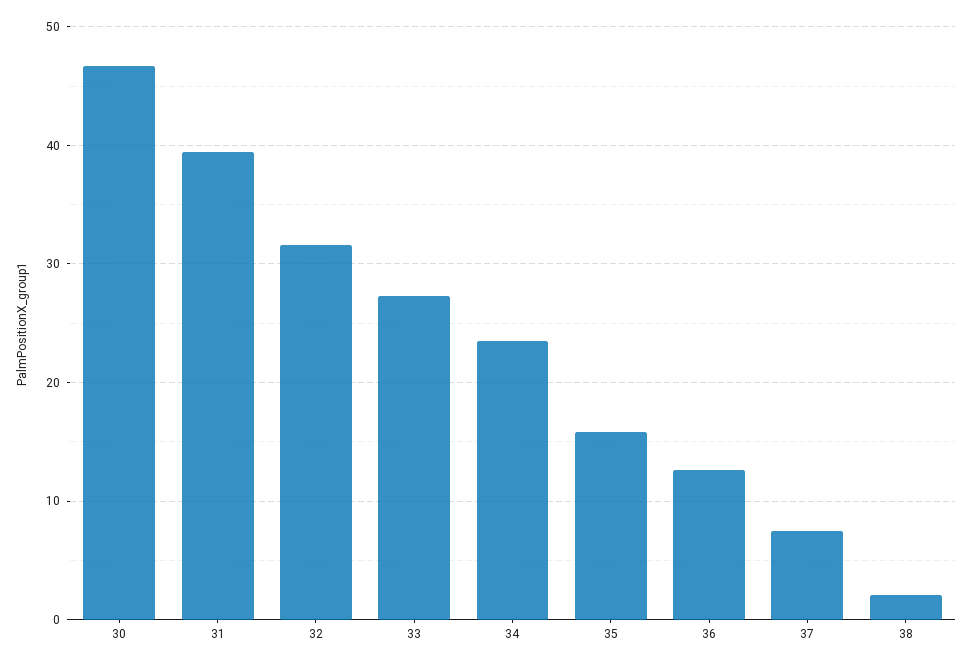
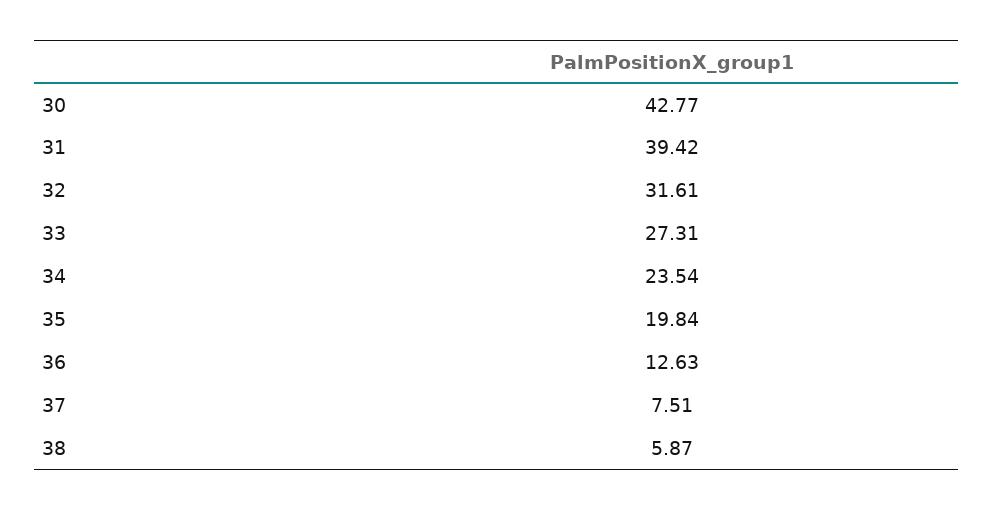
30: 47 -> 42.77
35: 16 -> 19.84
38: 2 -> 5.87

